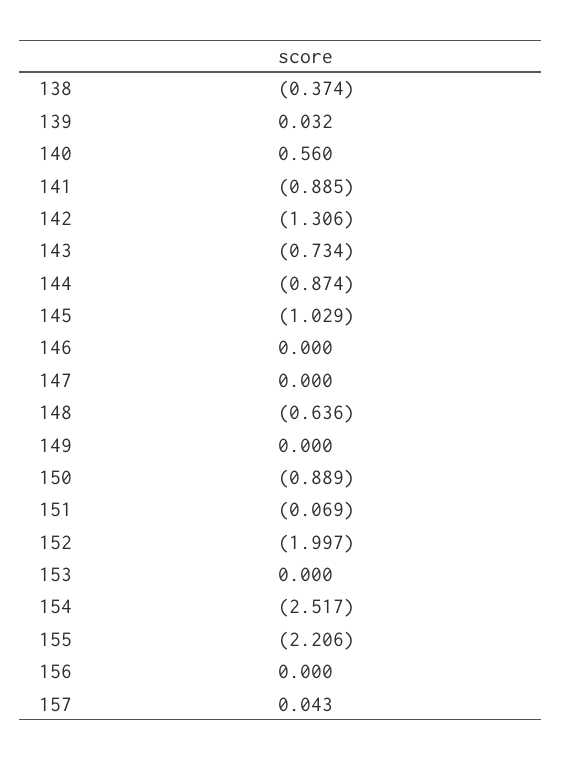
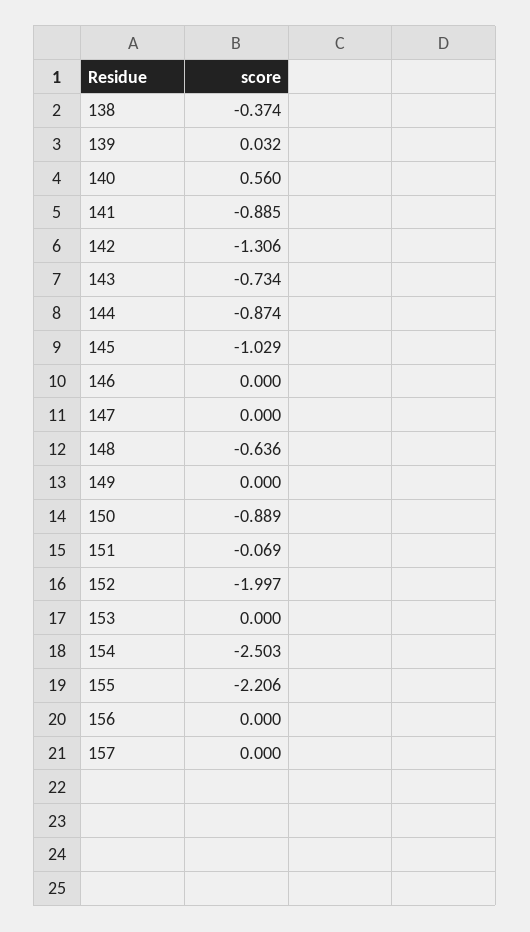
154: -2.517 -> -2.503
157: 0.043 -> 0

